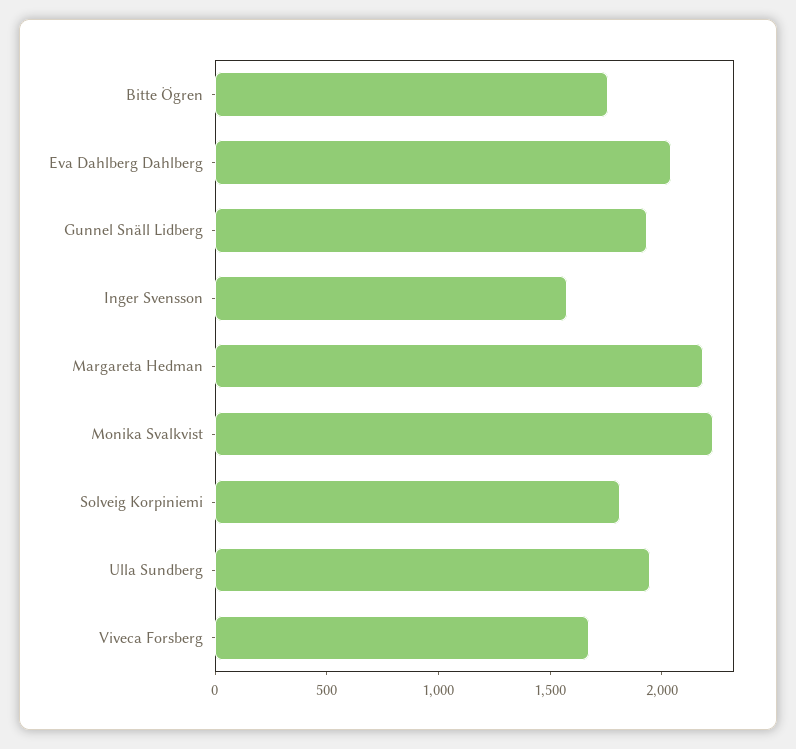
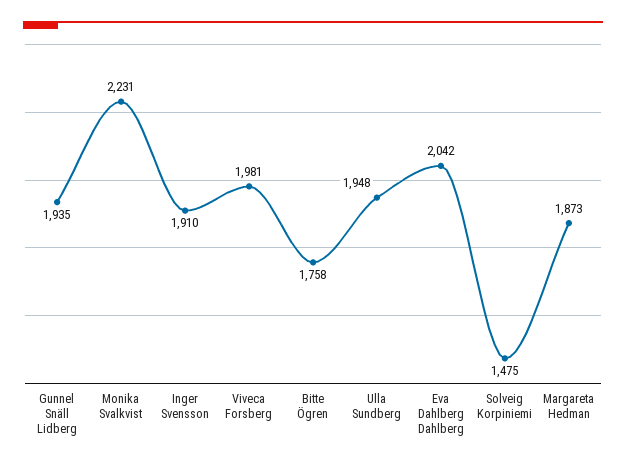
Inger Svensson: 1600 -> 1910
Margareta Hedman: 2200 -> 1873
Solveig Korpiniemi: 1800 -> 1475
Viveca Forsberg: 1700 -> 1981

